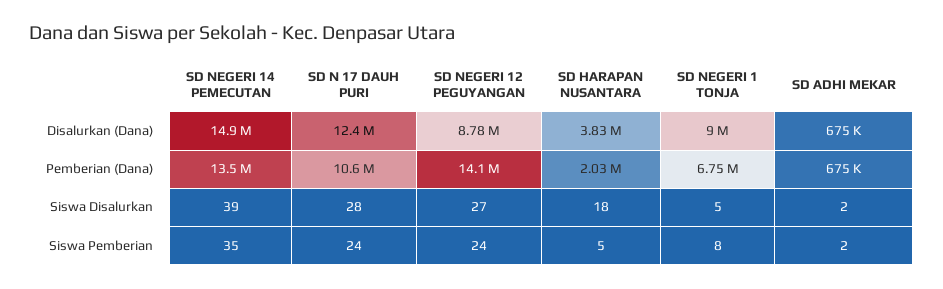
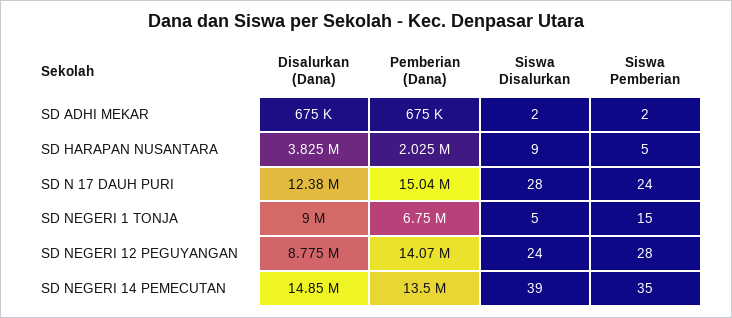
SD N 17 DAUH PURI, Pemberian (Dana): 10600000 -> 15040000
SD NEGERI 12 PEGUYANGAN, Siswa Disalurkan: 27 -> 24
SD HARAPAN NUSANTARA, Siswa Disalurkan: 18 -> 9
SD NEGERI 12 PEGUYANGAN, Siswa Pemberian: 24 -> 28
SD NEGERI 1 TONJA, Siswa Pemberian: 8 -> 15

